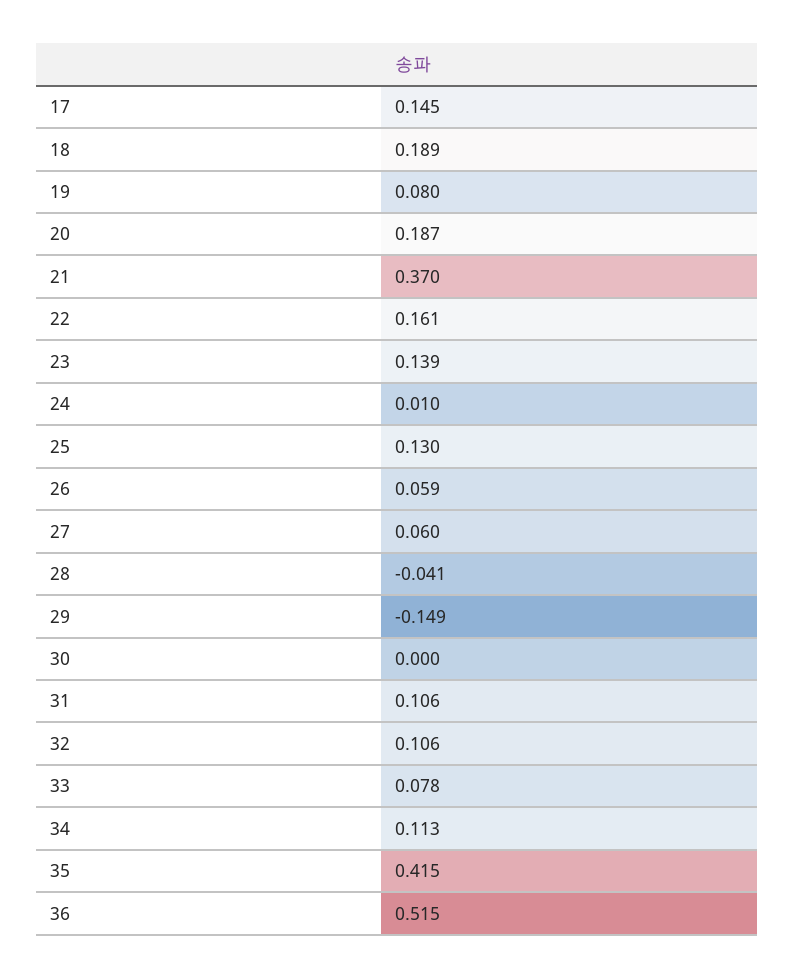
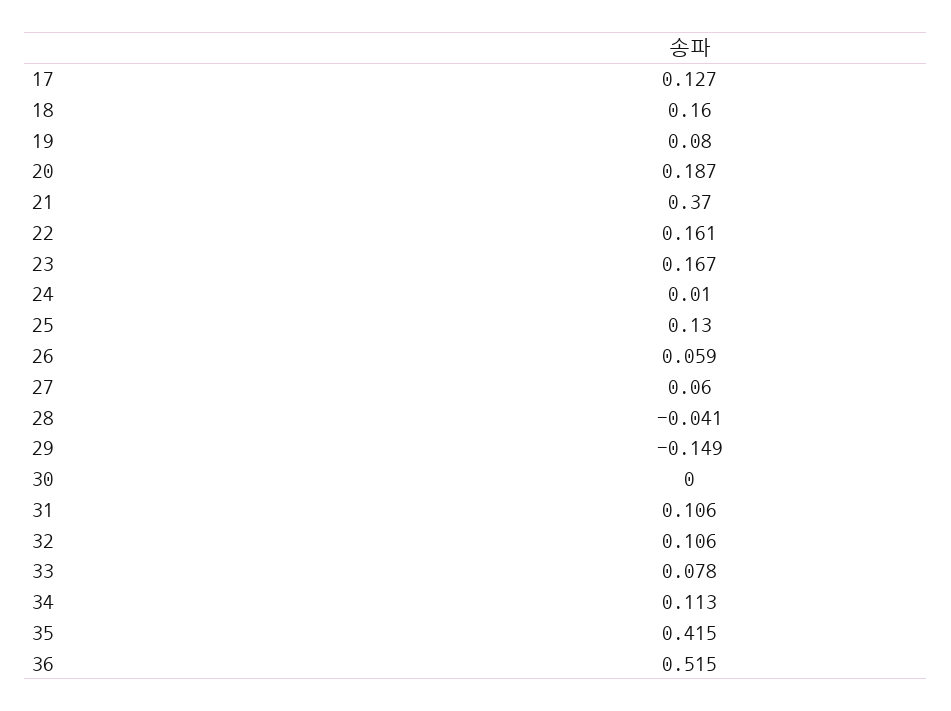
17: 0.145 -> 0.127
18: 0.189 -> 0.16
23: 0.139 -> 0.167

